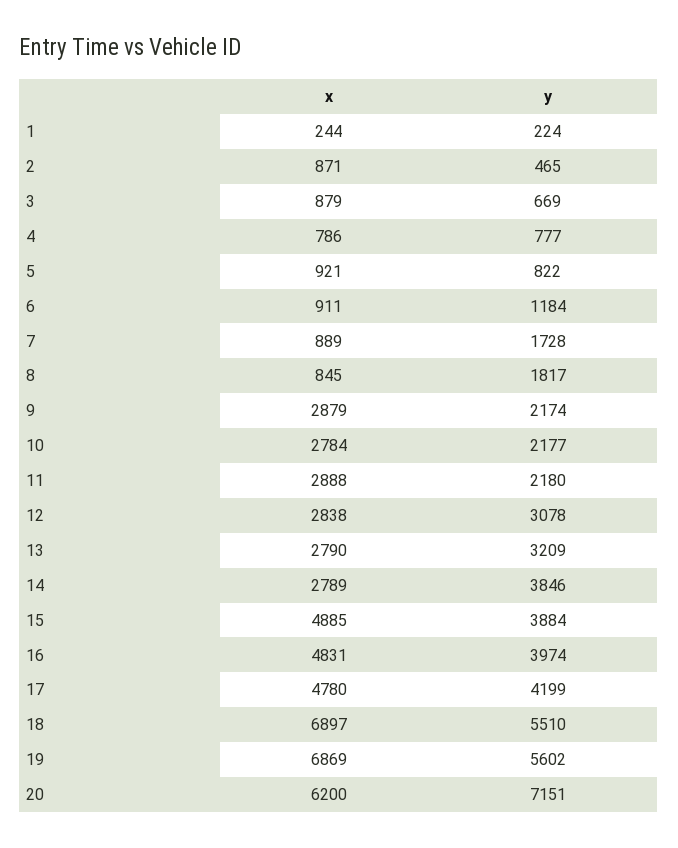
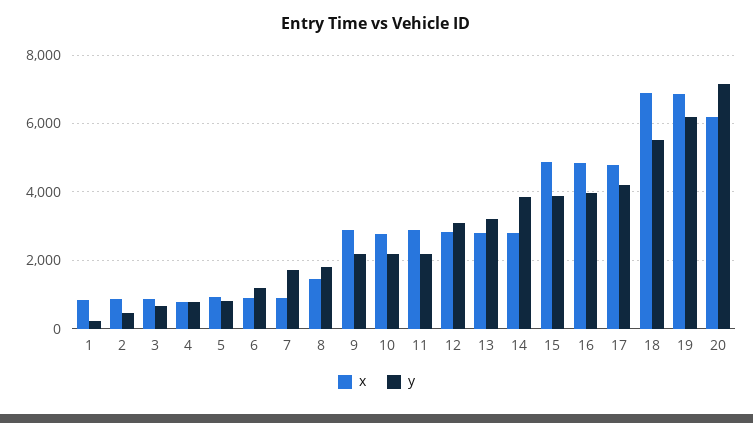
x, 1: 244 -> 800
x, 8: 845 -> 1400
y, 19: 5602 -> 6200

